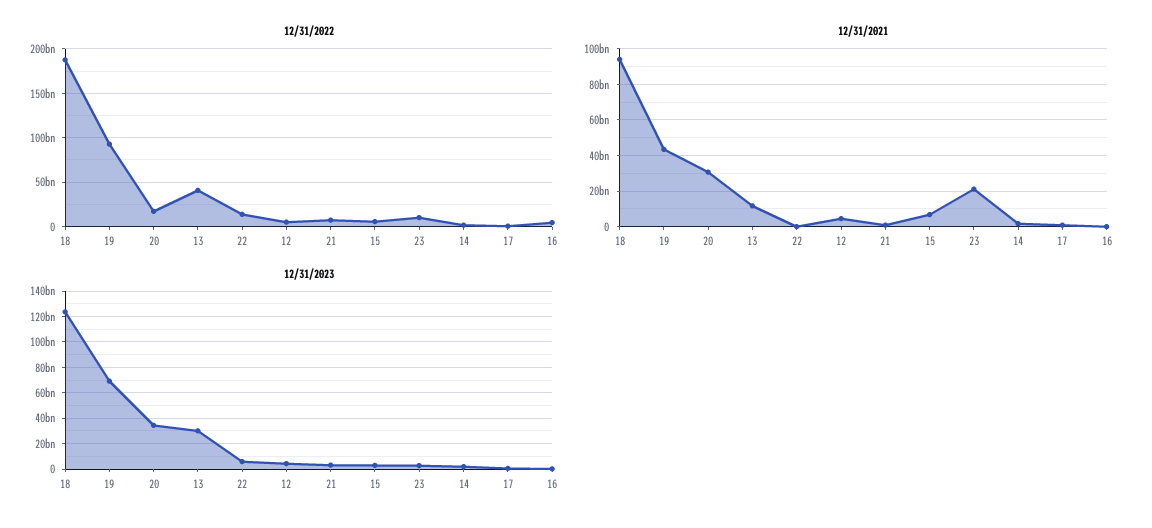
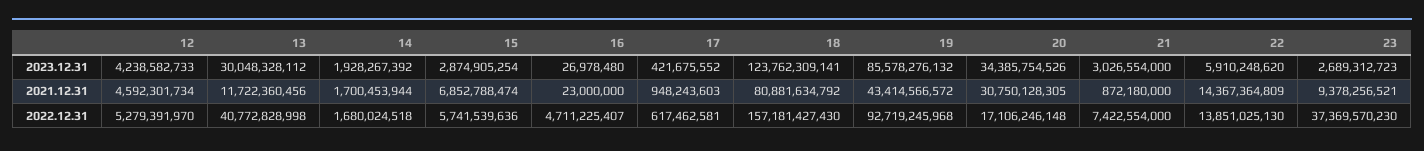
12/31/2022, 18: 190000000000 -> 157181427430
12/31/2022, 23: 10000000000 -> 37369570230
12/31/2021, 18: 95000000000 -> 80881634792
12/31/2021, 22: 0 -> 14367364809
12/31/2021, 23: 20000000000 -> 9378256521
12/31/2023, 19: 70000000000 -> 85578276132

